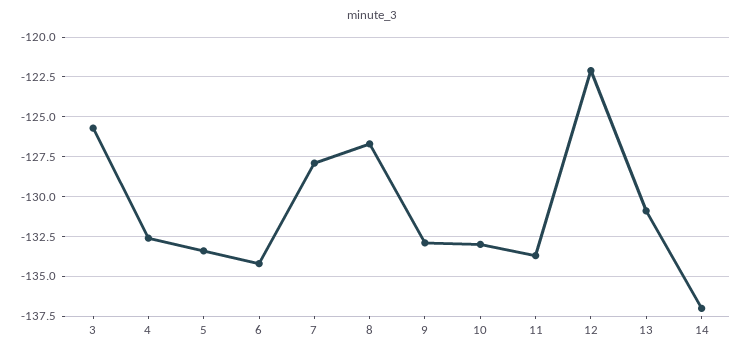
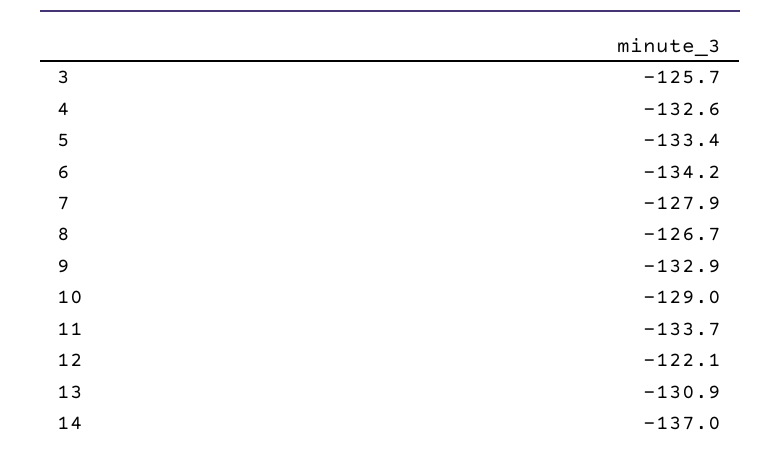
10: -133 -> -129

